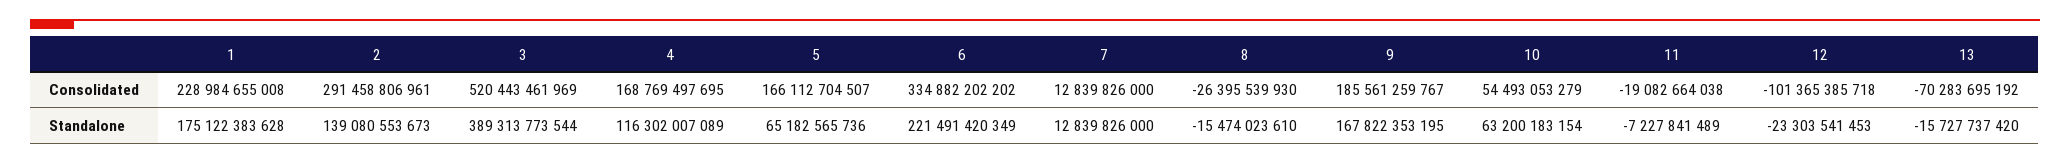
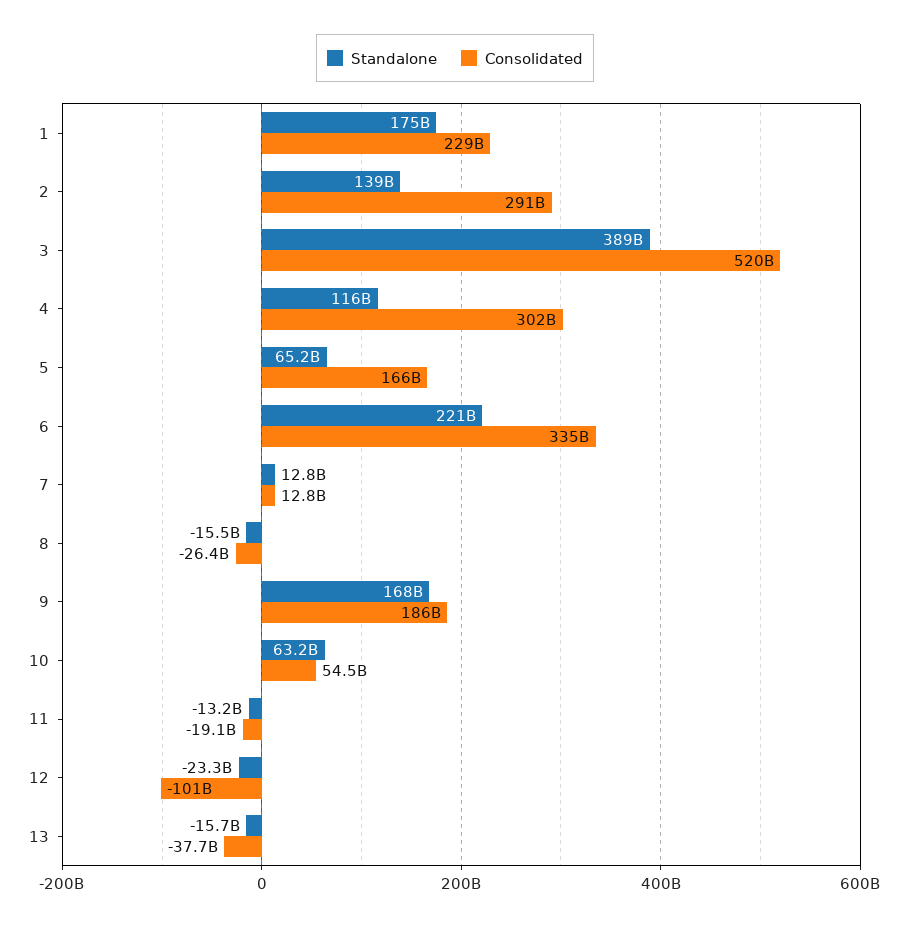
Consolidated, 4: 168769497695 -> 302000000000
Consolidated, 13: -70283695192 -> -37700000000
Standalone, 11: -7227841489 -> -13200000000

